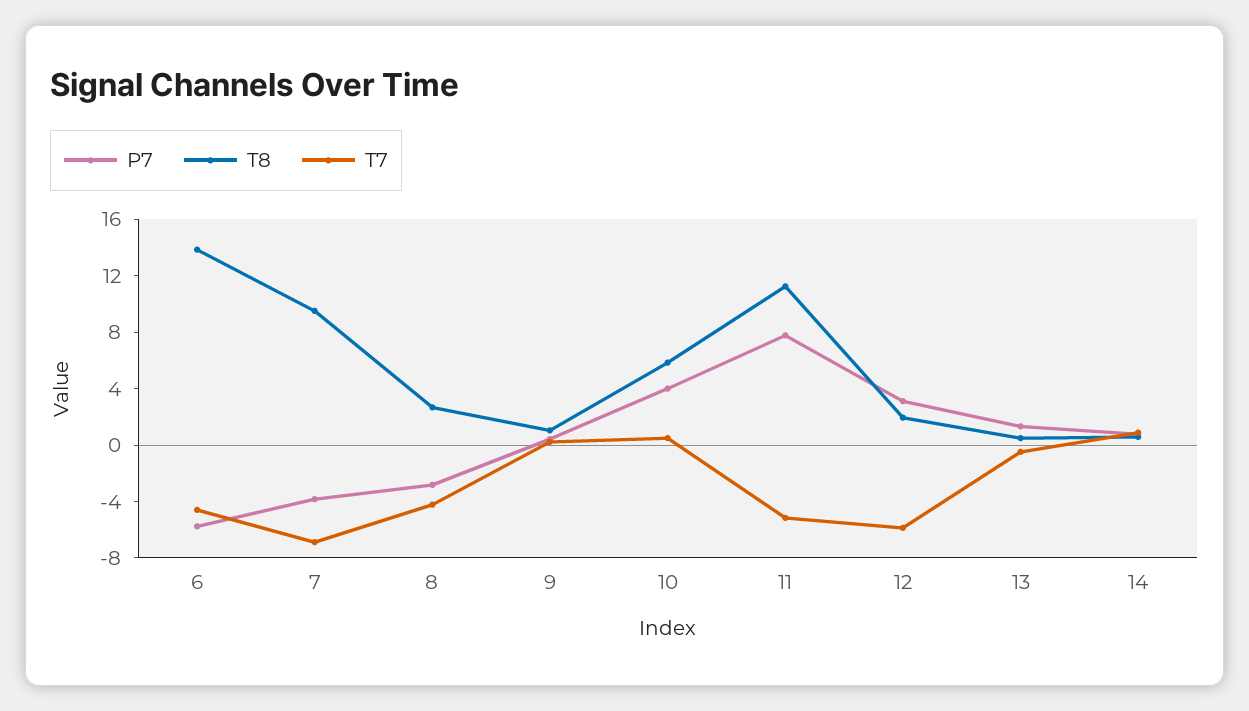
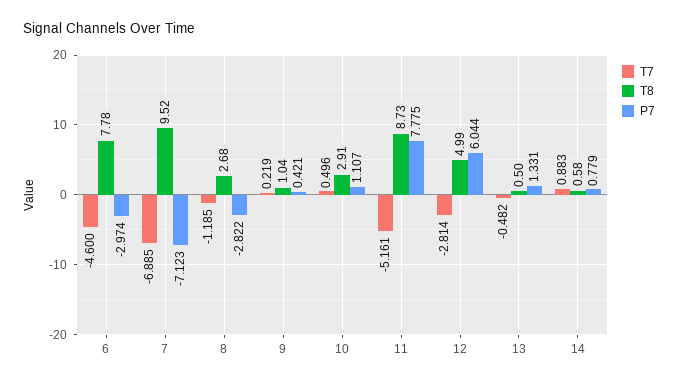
P7, 6: -6 -> -2.974
T8, 6: 14 -> 7.78
P7, 7: -4 -> -7.123
T7, 8: -4 -> -1.185
P7, 10: 4 -> 1.107
T8, 10: 6 -> 2.91
T8, 11: 11 -> 8.73
P7, 12: 3 -> 6.044
T8, 12: 2 -> 4.99
T7, 12: -6 -> -2.814

